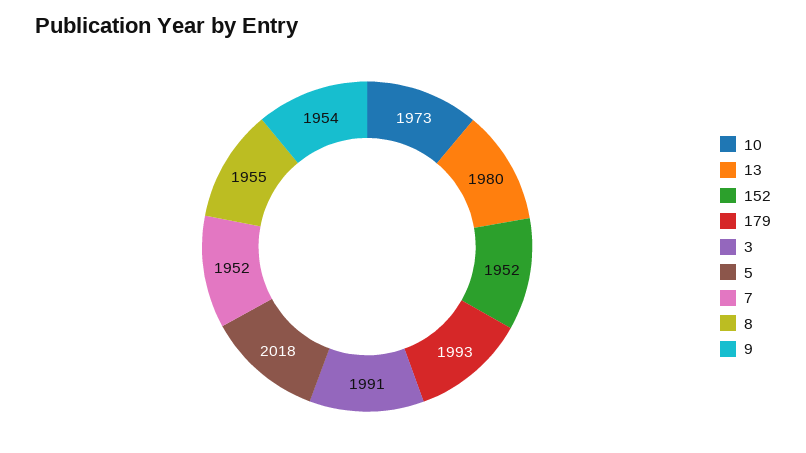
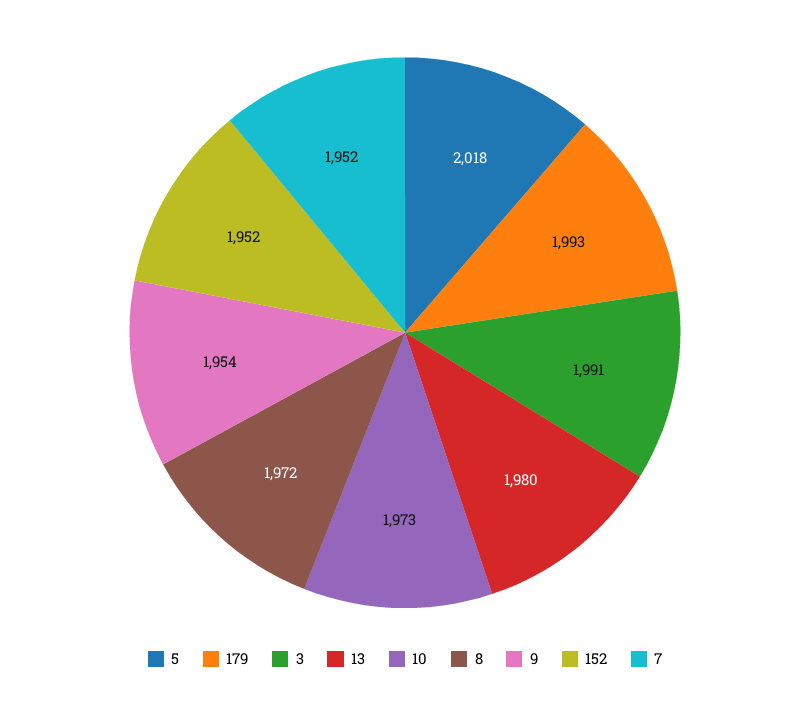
8: 1955 -> 1972

